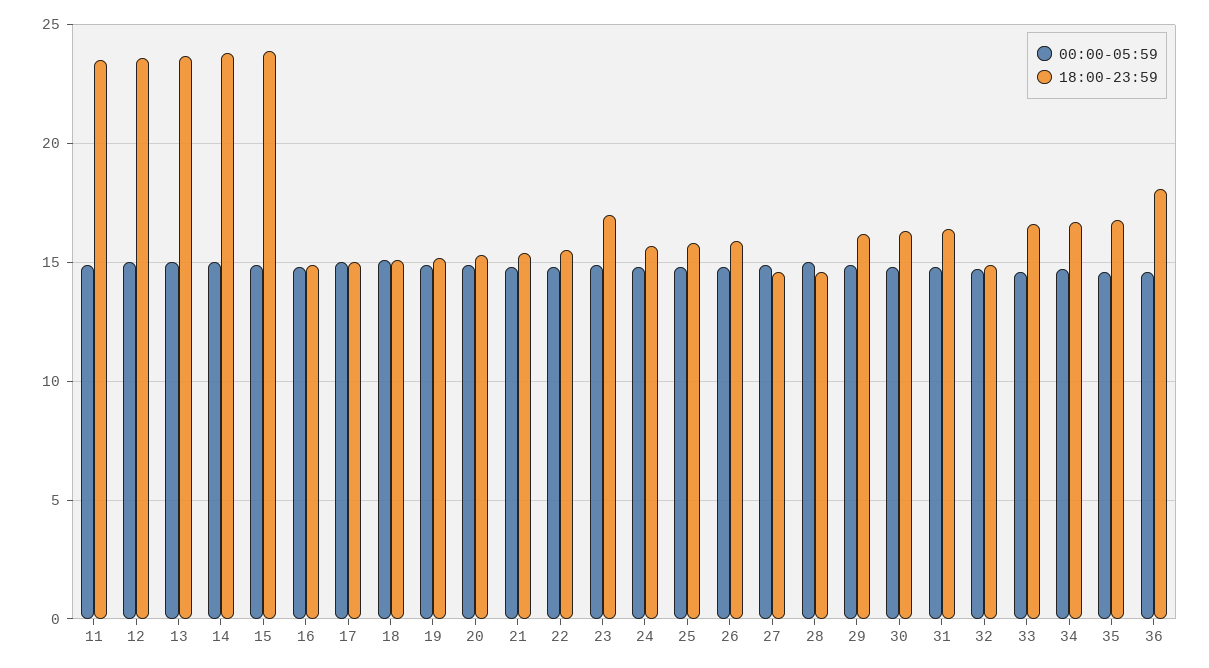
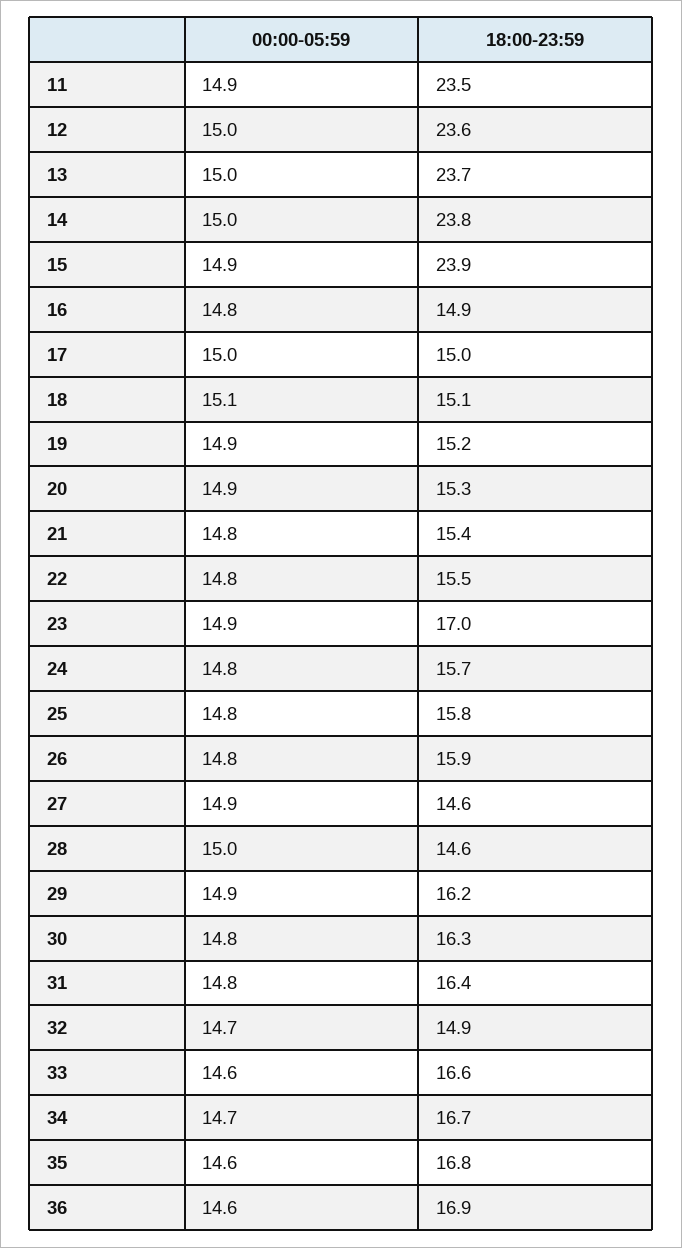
18:00-23:59, 36: 18 -> 16.9

